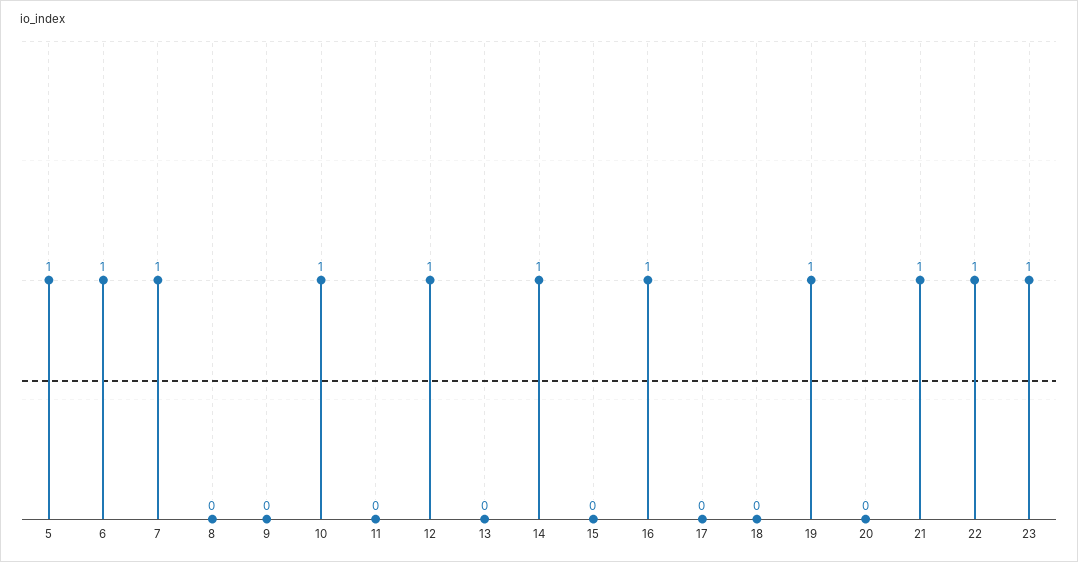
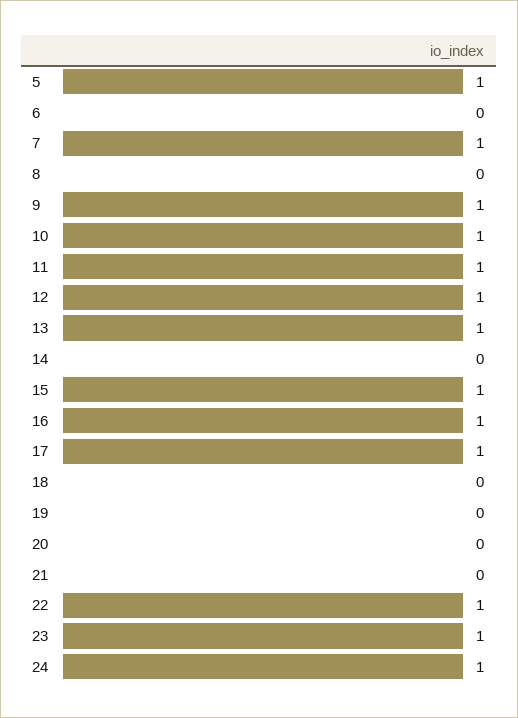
6: 1 -> 0
9: 0 -> 1
11: 0 -> 1
13: 0 -> 1
14: 1 -> 0
15: 0 -> 1
17: 0 -> 1
19: 1 -> 0
21: 1 -> 0
24: none -> 1

